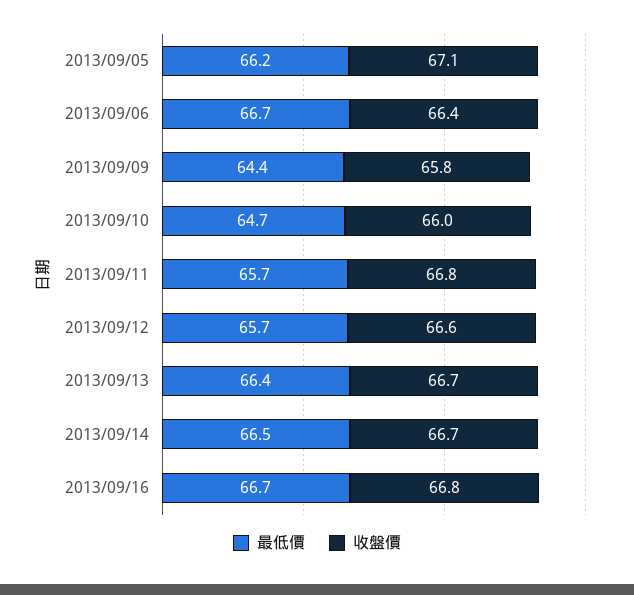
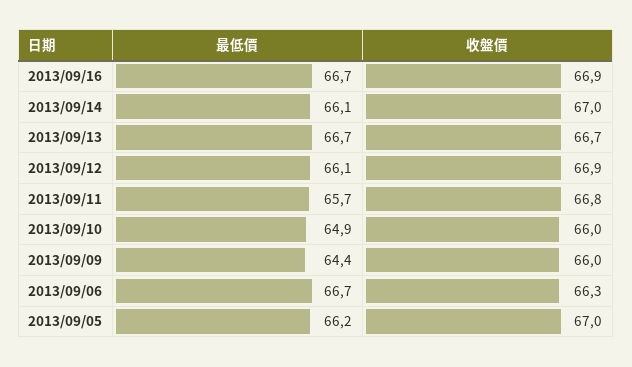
收盤價, 2013/09/05: 67.1 -> 67
收盤價, 2013/09/06: 66.4 -> 66.3
收盤價, 2013/09/09: 65.8 -> 66
最低價, 2013/09/10: 64.7 -> 64.9
最低價, 2013/09/12: 65.7 -> 66.1
收盤價, 2013/09/12: 66.6 -> 66.9
最低價, 2013/09/13: 66.4 -> 66.7
最低價, 2013/09/14: 66.5 -> 66.1
收盤價, 2013/09/14: 66.7 -> 67
收盤價, 2013/09/16: 66.8 -> 66.9

